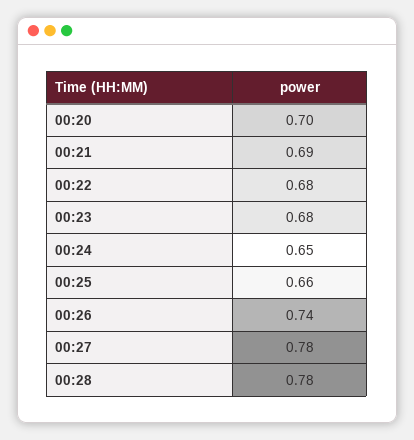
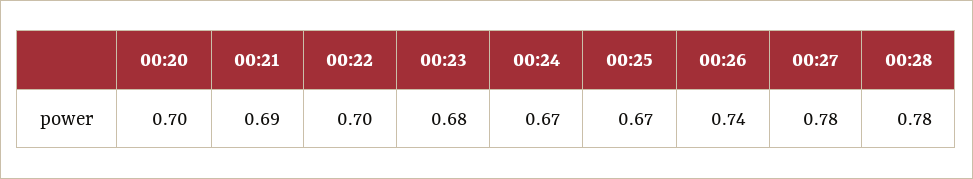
00:22: 0.68 -> 0.7
00:24: 0.65 -> 0.67
00:25: 0.66 -> 0.67

